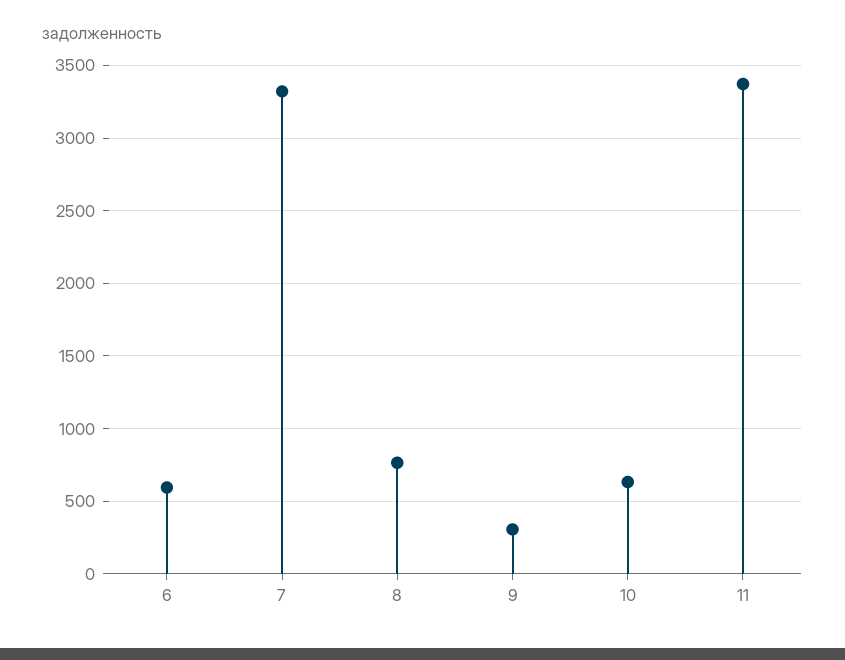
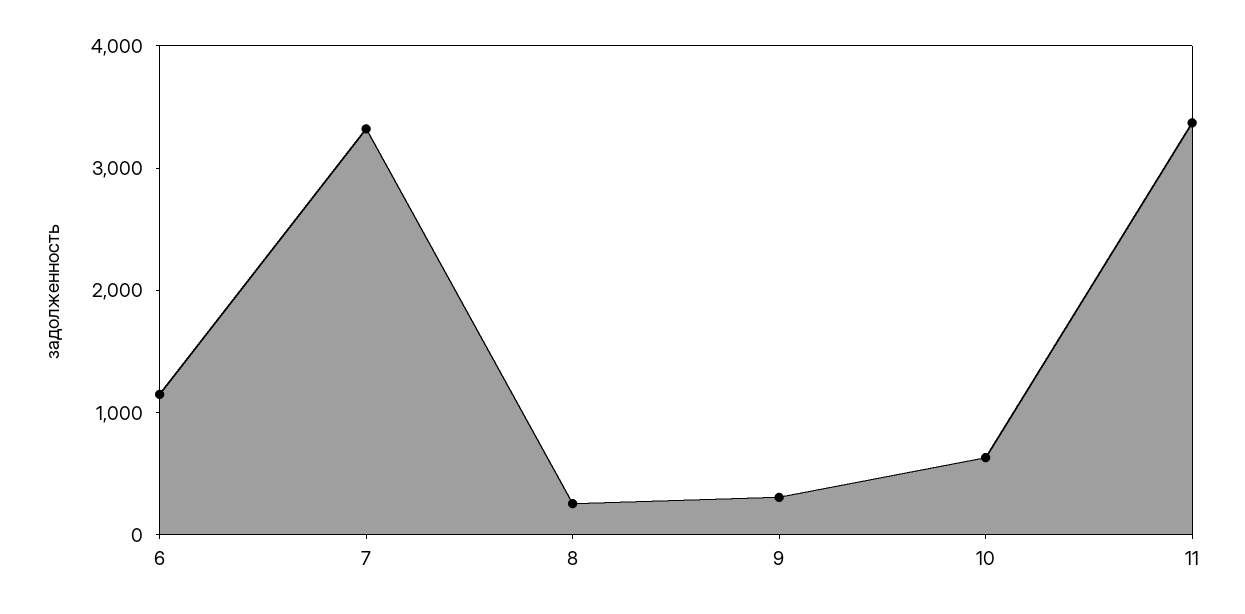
6: 600 -> 1200
8: 750 -> 200

